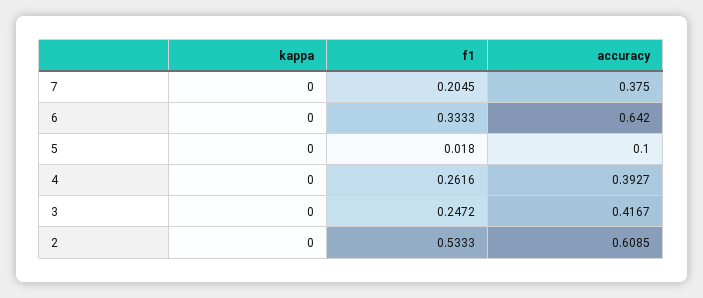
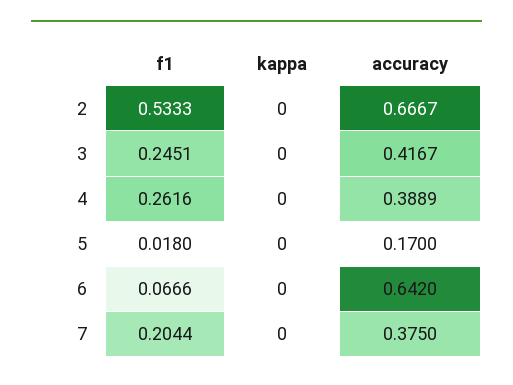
f1, 7: 0.2045 -> 0.2044
f1, 6: 0.3333 -> 0.0666
accuracy, 5: 0.1 -> 0.17
accuracy, 4: 0.3927 -> 0.3889
f1, 3: 0.2472 -> 0.2451
accuracy, 2: 0.6085 -> 0.6667

